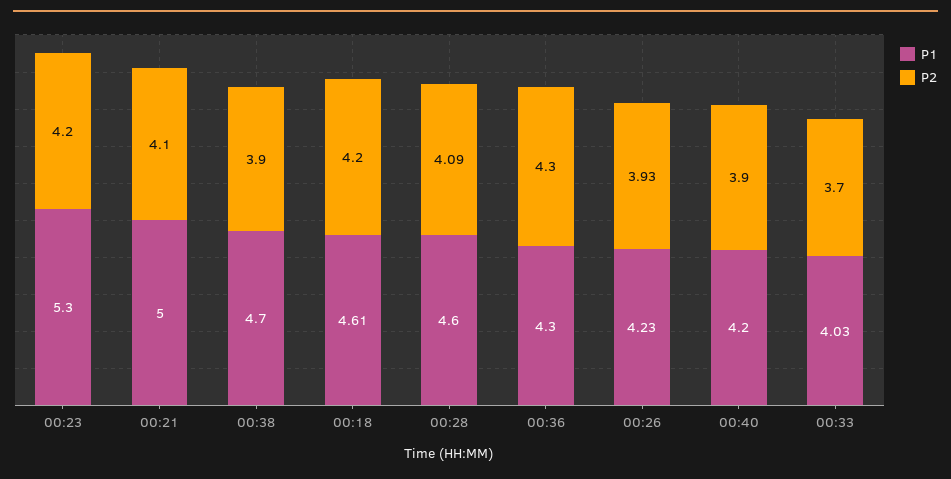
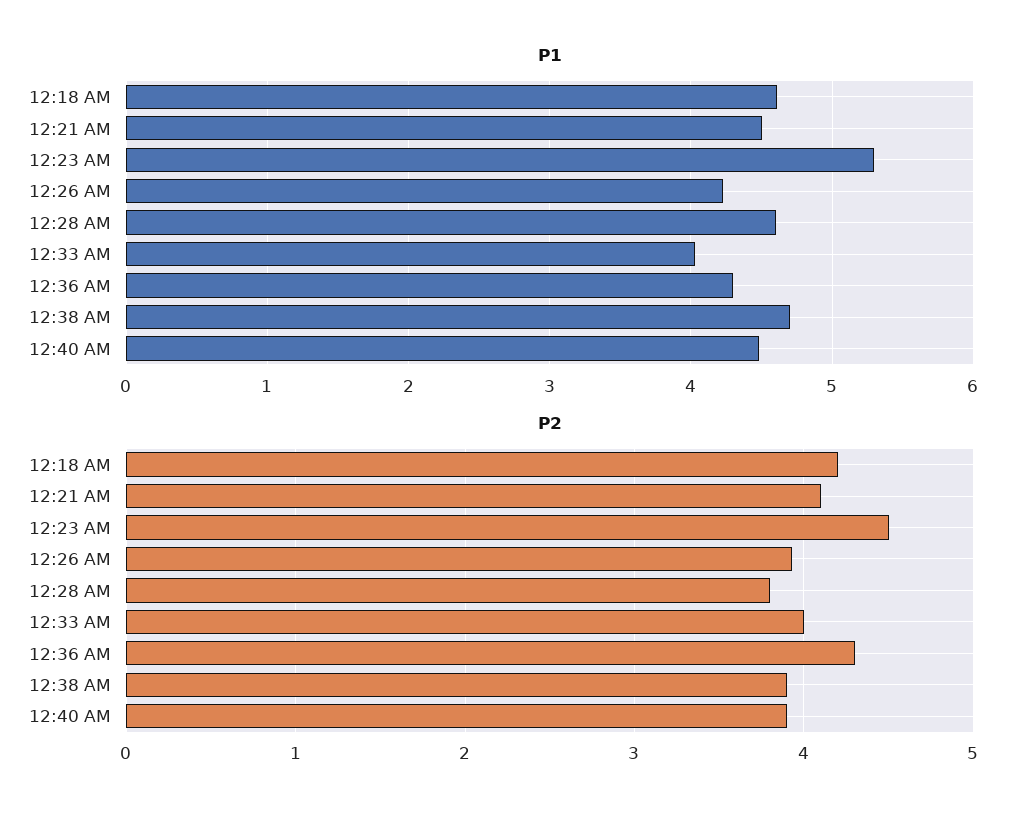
P2, 00:23: 4.2 -> 4.5
P1, 00:21: 5 -> 4.5
P2, 00:28: 4.09 -> 3.8
P1, 00:40: 4.2 -> 4.5
P2, 00:33: 3.7 -> 4

